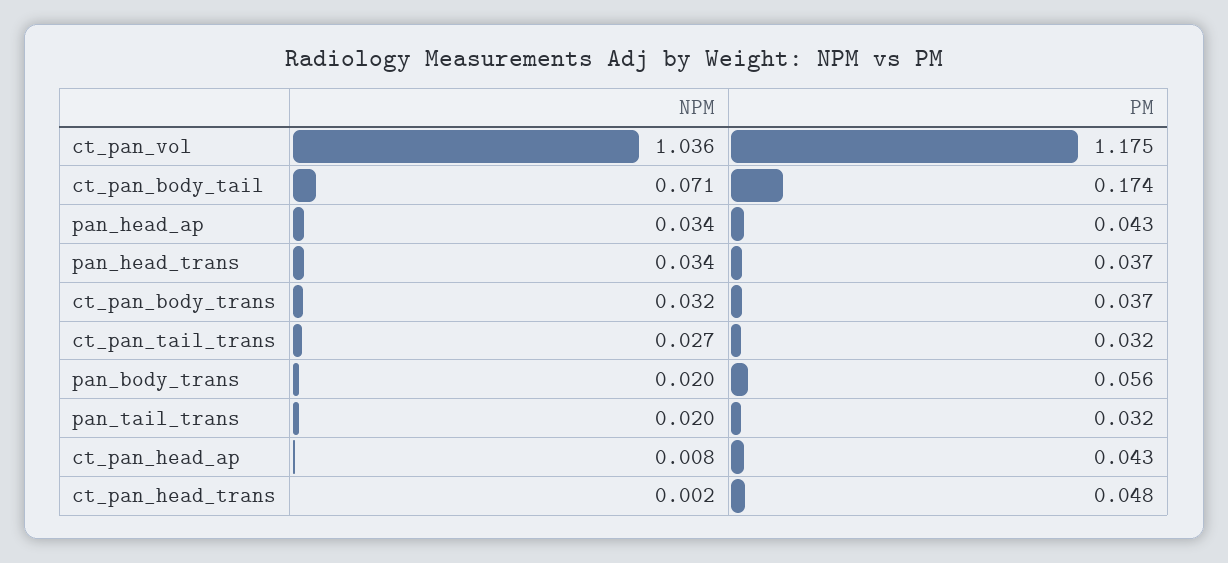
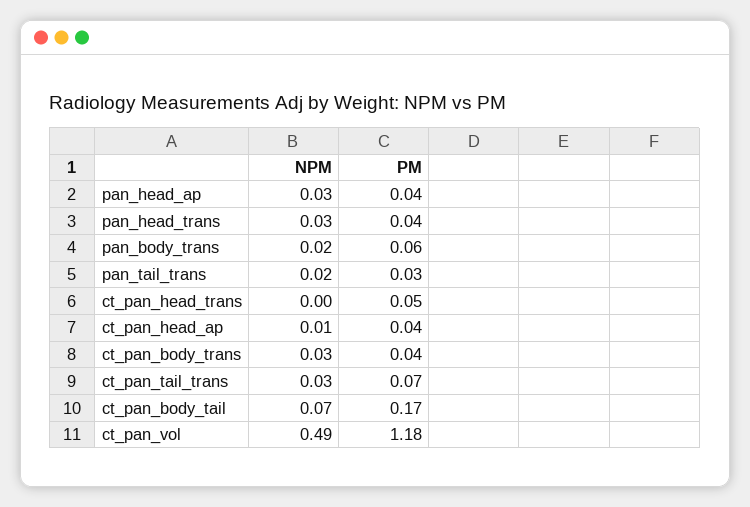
NPM, ct_pan_vol: 1.036 -> 0.49
PM, ct_pan_tail_trans: 0.032 -> 0.07

